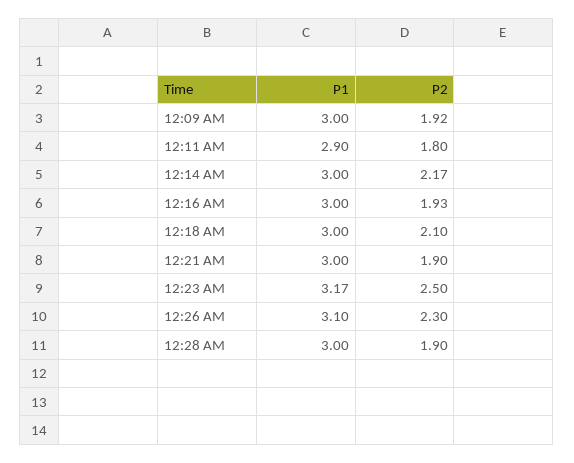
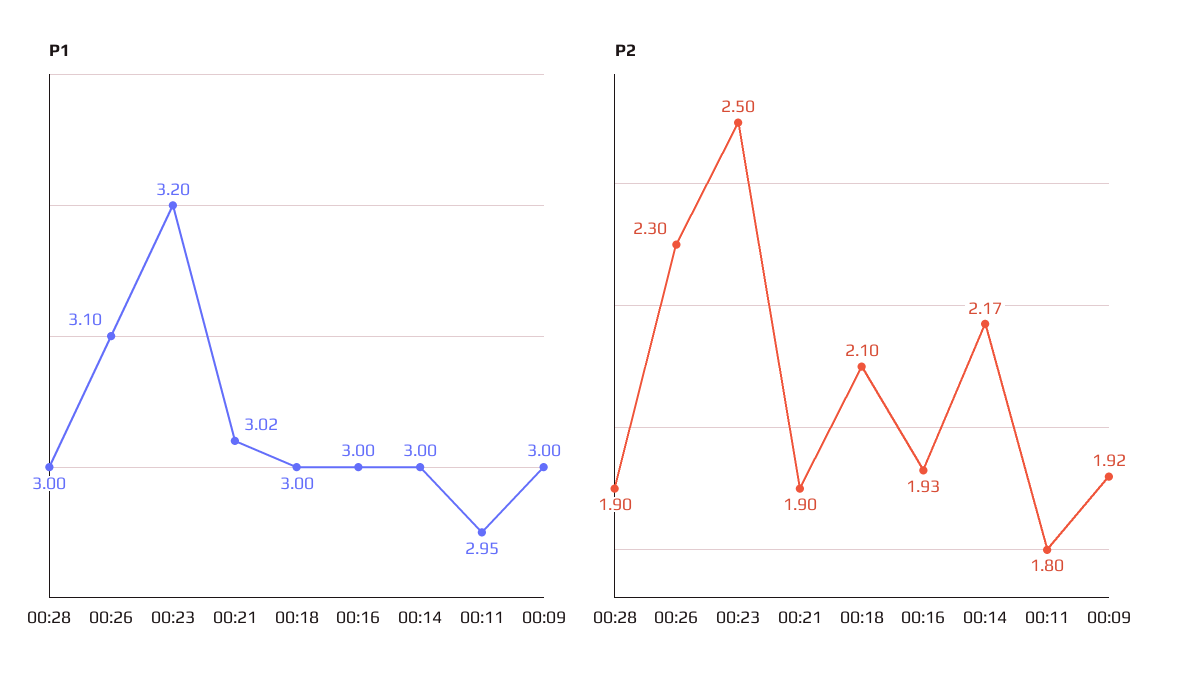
P1, 12:11 AM: 2.9 -> 2.95
P1, 12:21 AM: 3 -> 3.02
P1, 12:23 AM: 3.17 -> 3.2

